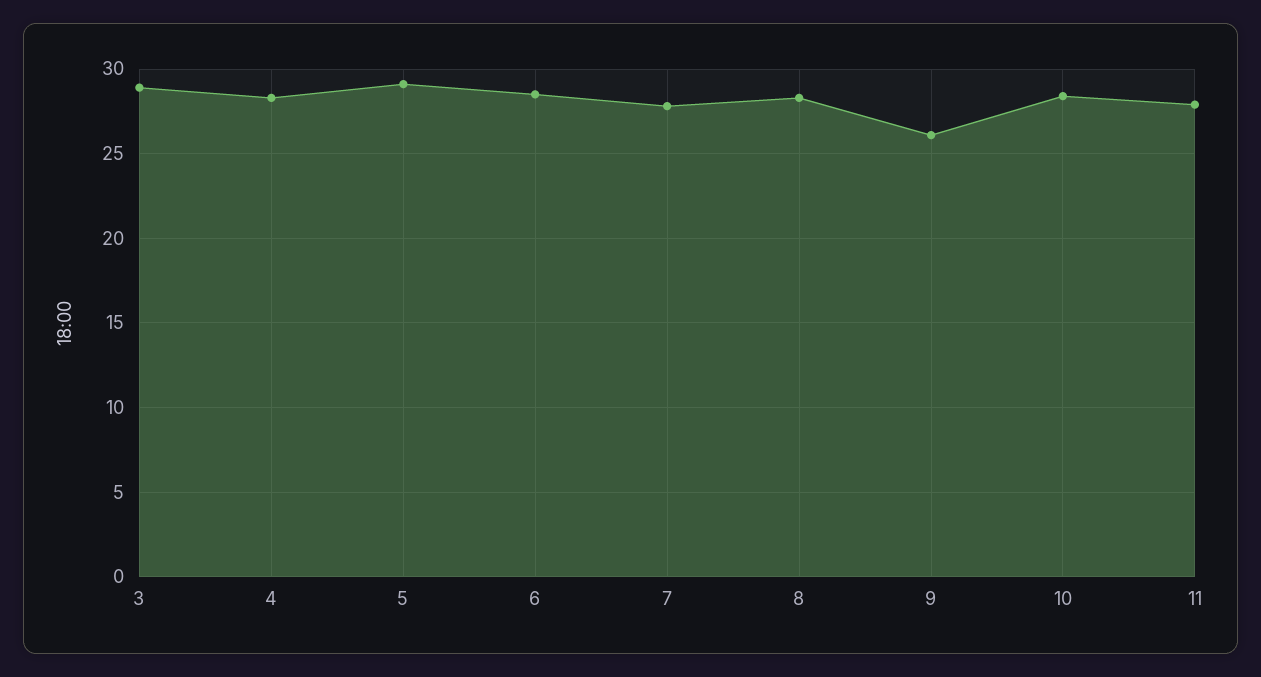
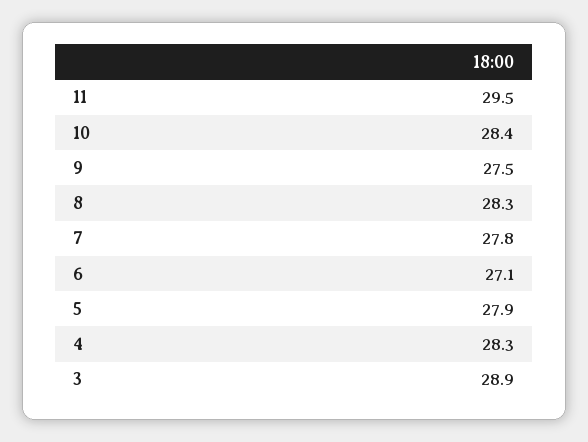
5: 29 -> 27.9
6: 28.5 -> 27.1
9: 26 -> 27.5
11: 28 -> 29.5

